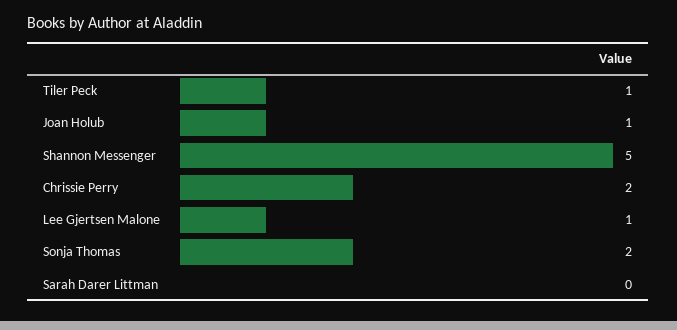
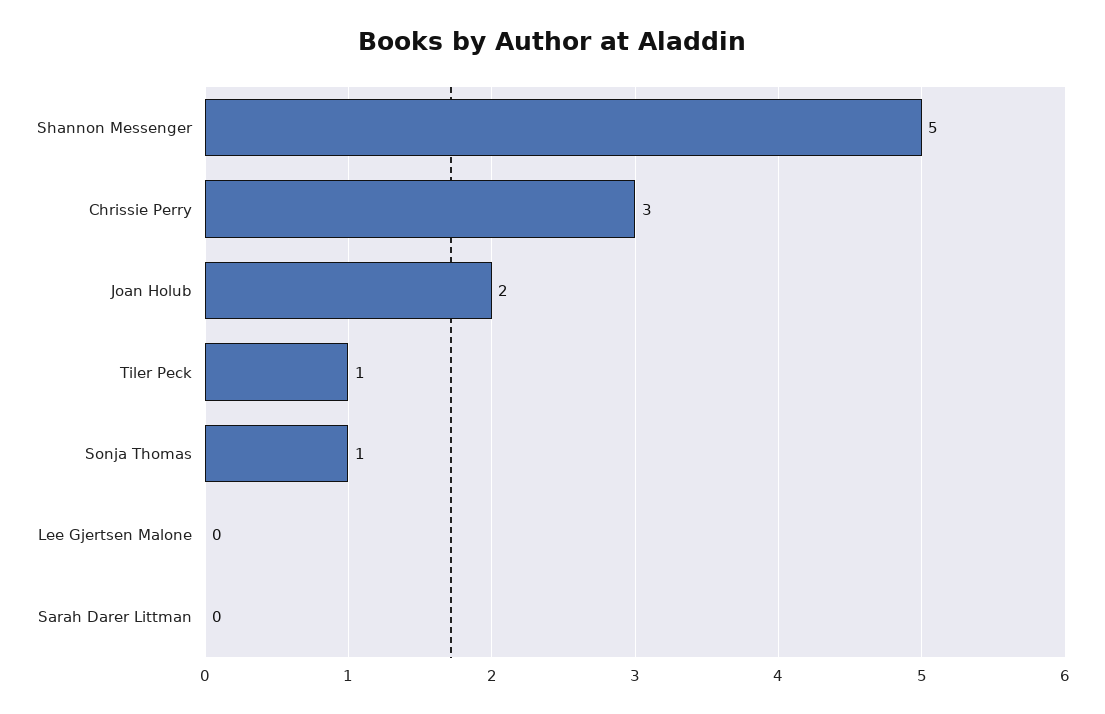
Joan Holub: 1 -> 2
Chrissie Perry: 2 -> 3
Lee Gjertsen Malone: 1 -> 0
Sonja Thomas: 2 -> 1

